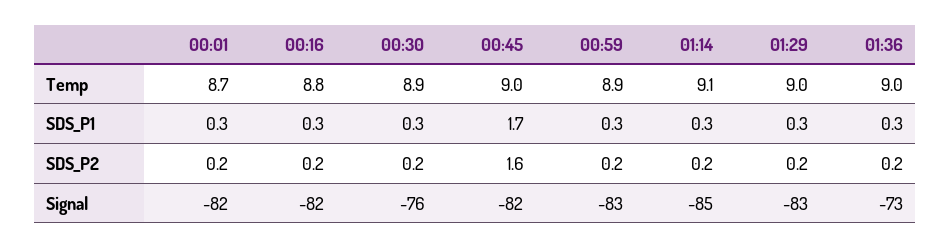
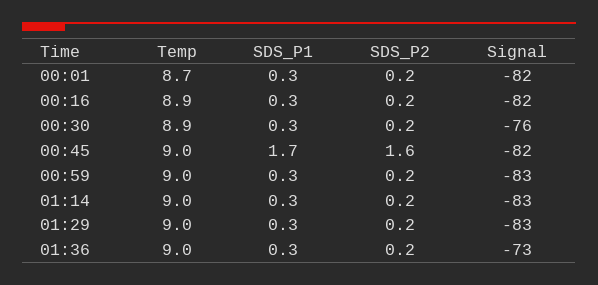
00:16, Temp: 8.8 -> 8.9
00:59, Temp: 8.9 -> 9
01:14, Temp: 9.1 -> 9
01:14, Signal: -85 -> -83

